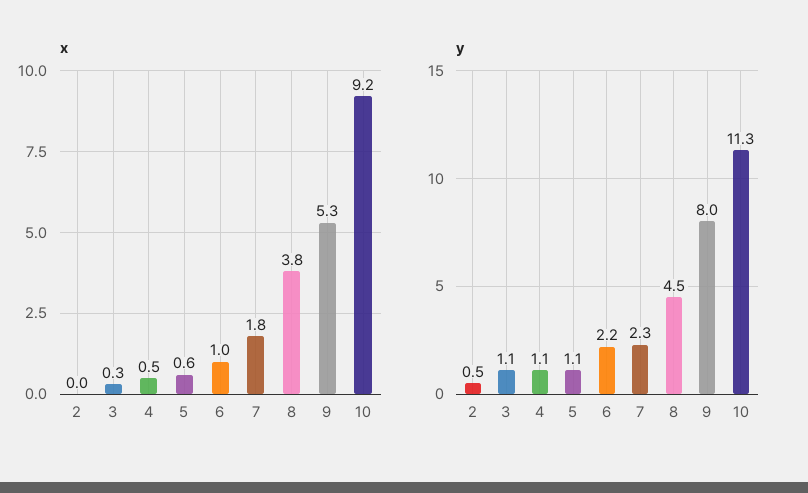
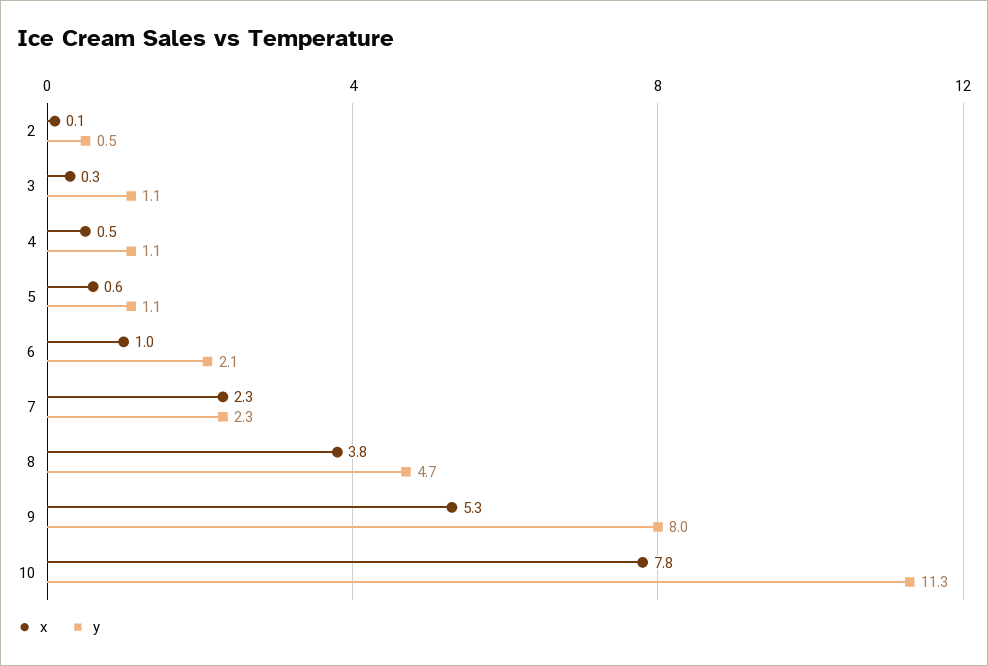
x, 2: 0 -> 0.1
x, 7: 1.8 -> 2.3
x, 10: 9.2 -> 7.8
y, 6: 2.2 -> 2.1
y, 8: 4.5 -> 4.7

